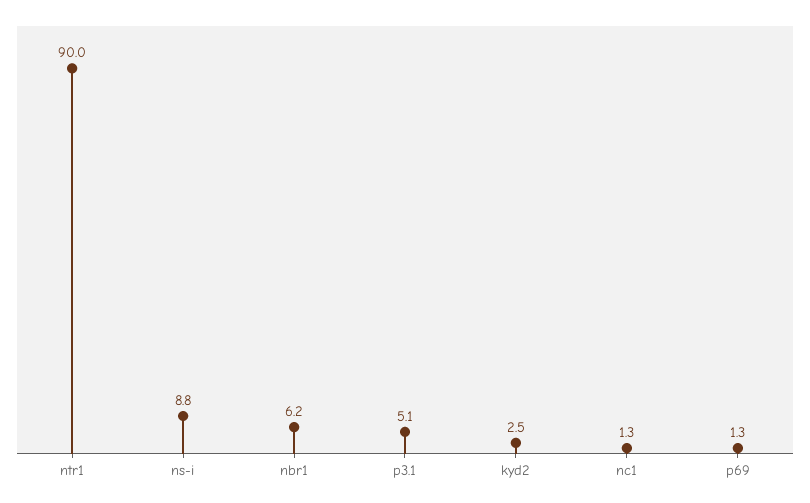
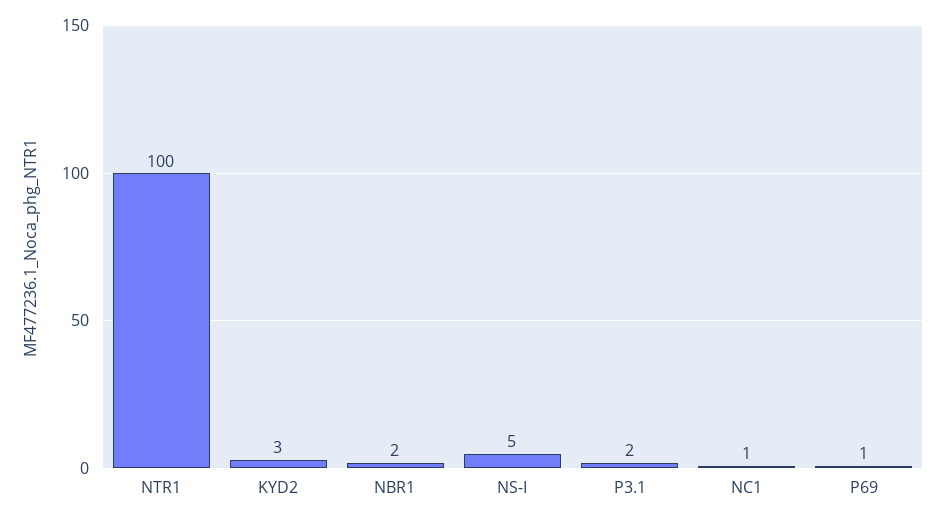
ntr1: 90 -> 100
ns-i: 8.8 -> 5
nbr1: 6.2 -> 2
p3.1: 5.1 -> 2

